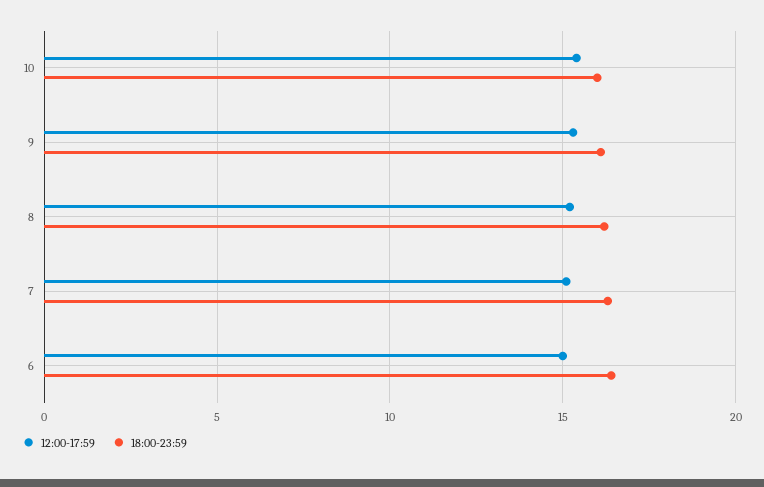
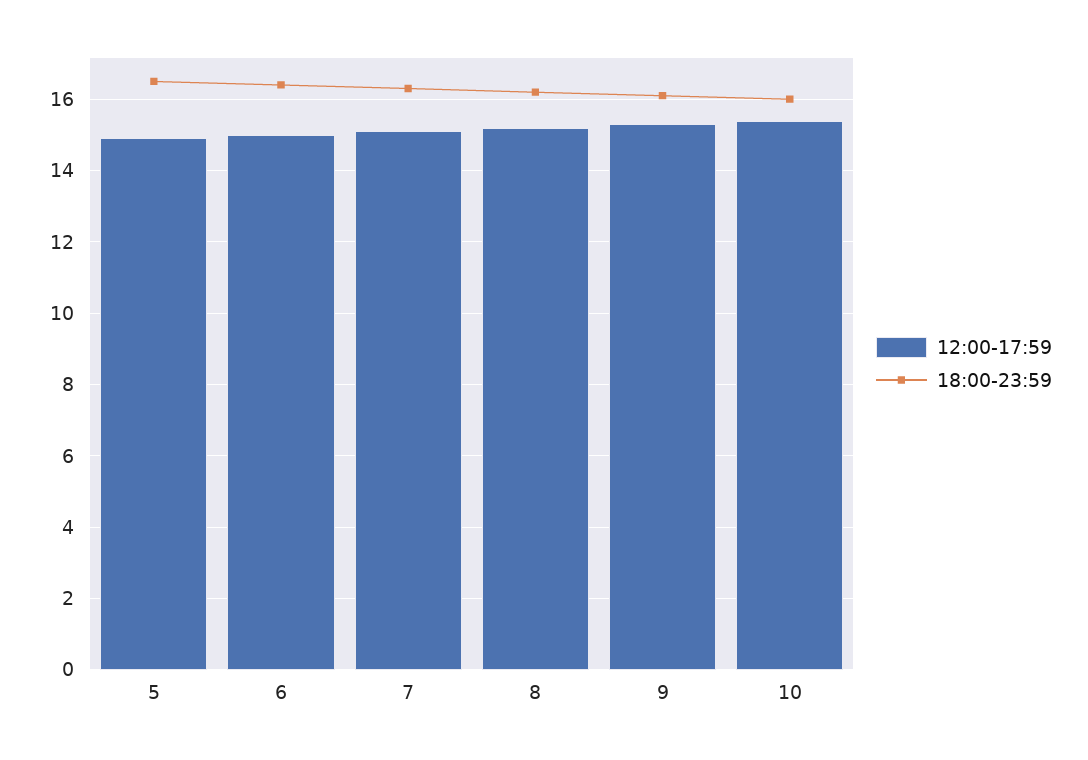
12:00-17:59, 5: none -> 15
18:00-23:59, 5: none -> 16.5

